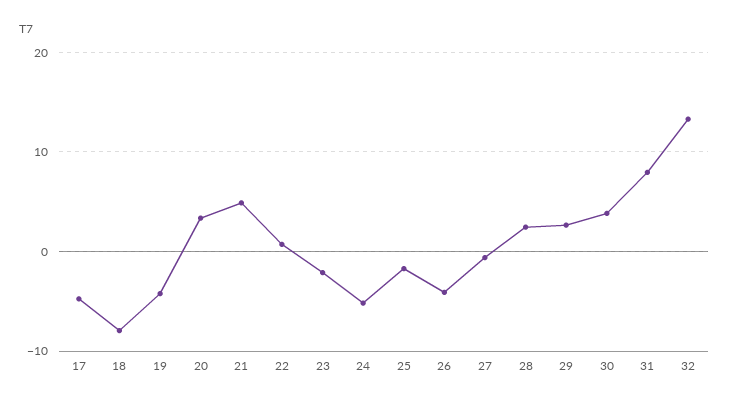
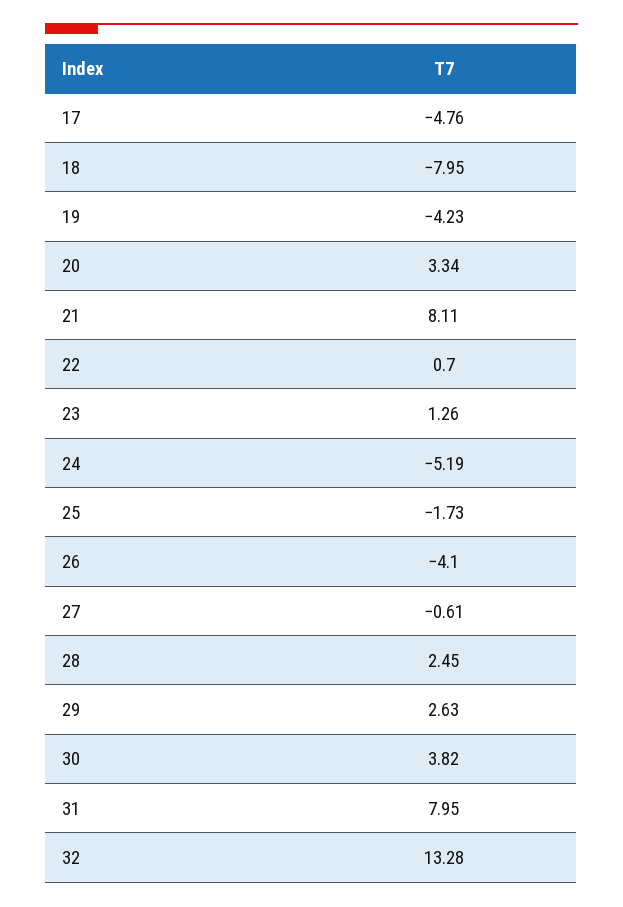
21: 5 -> 8.11
23: -2 -> 1.26

